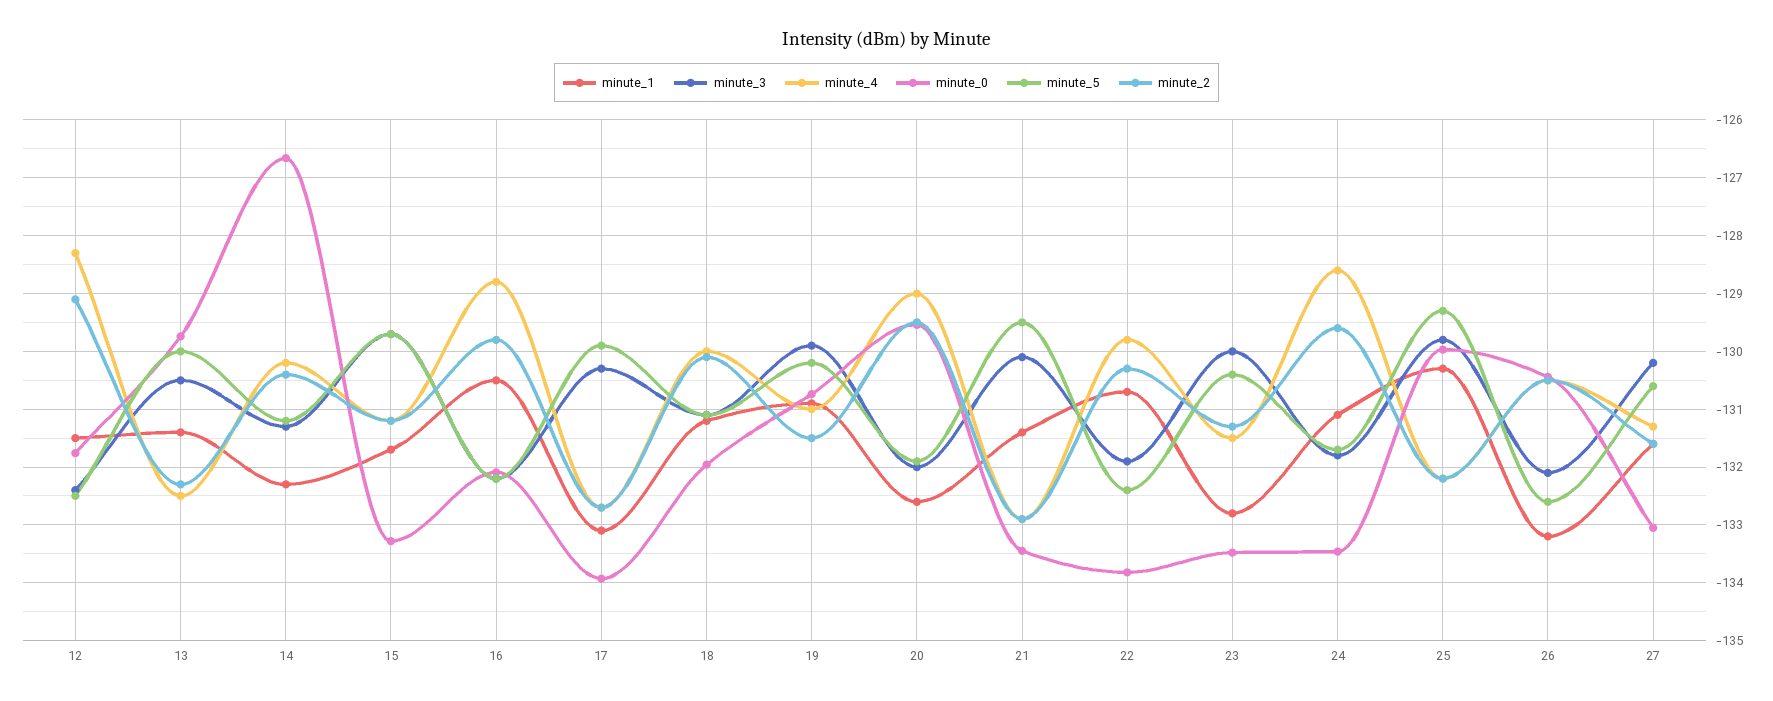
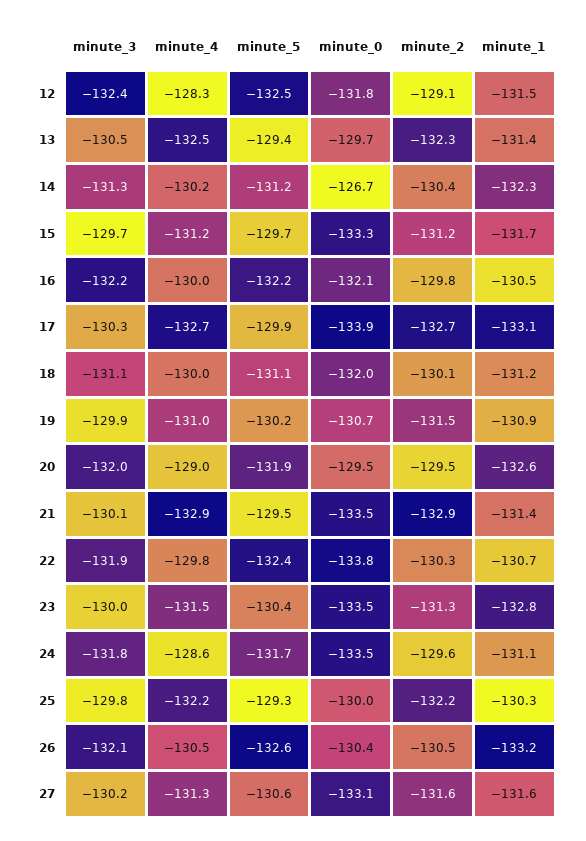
minute_5, 13: -130 -> -129.4
minute_4, 16: -128.8 -> -130

